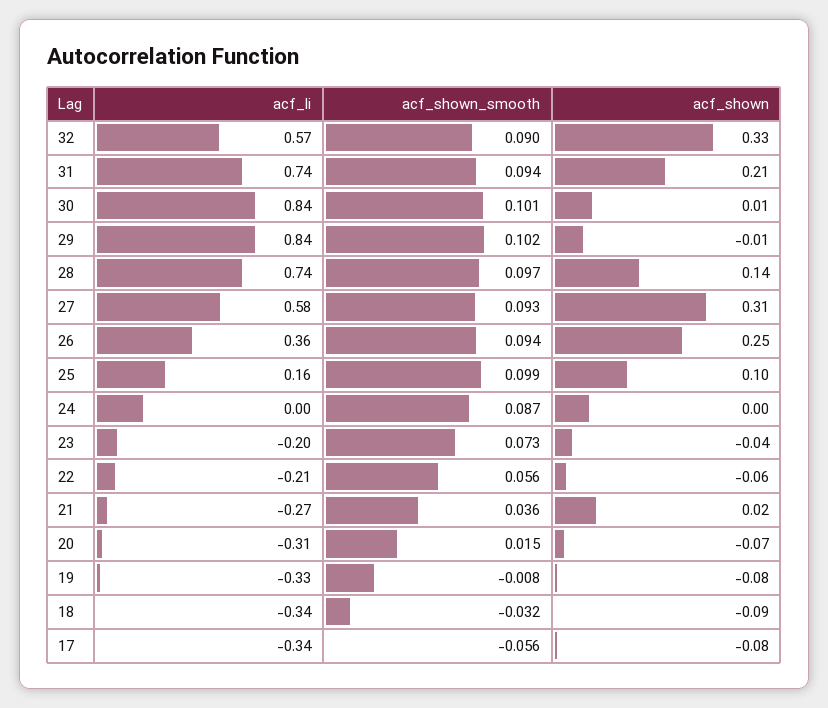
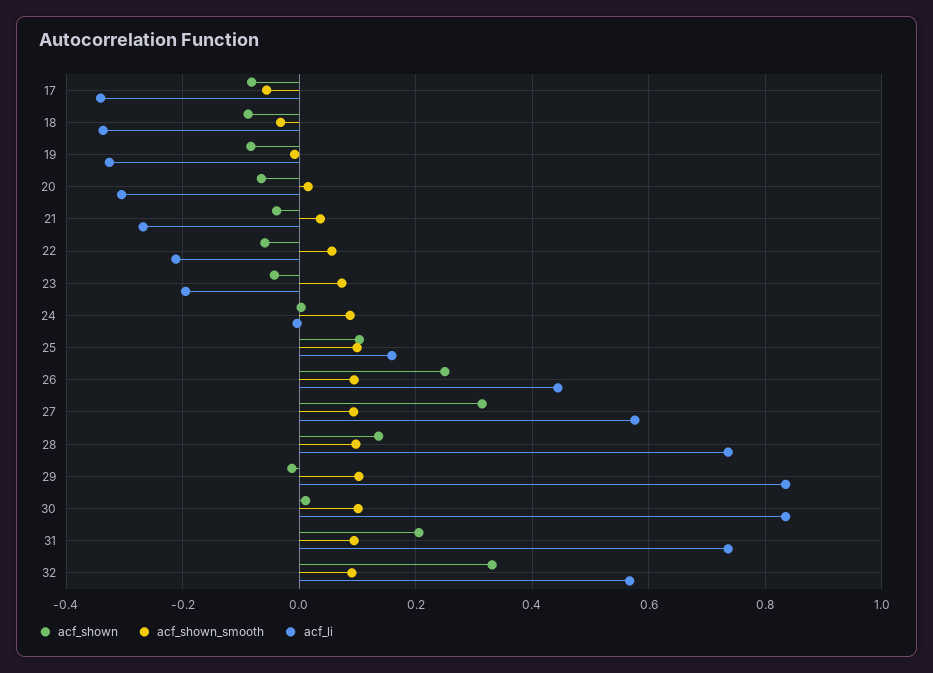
acf_li, 26: 0.36 -> 0.44
acf_shown, 21: 0.02 -> -0.04

